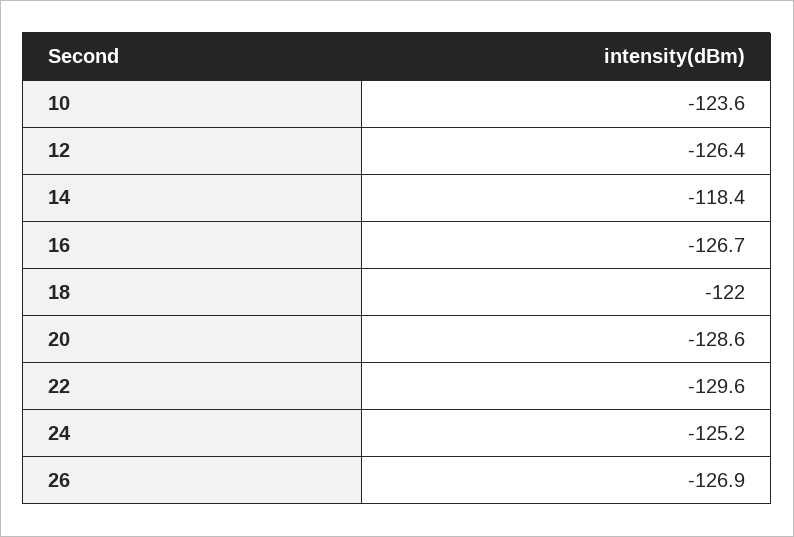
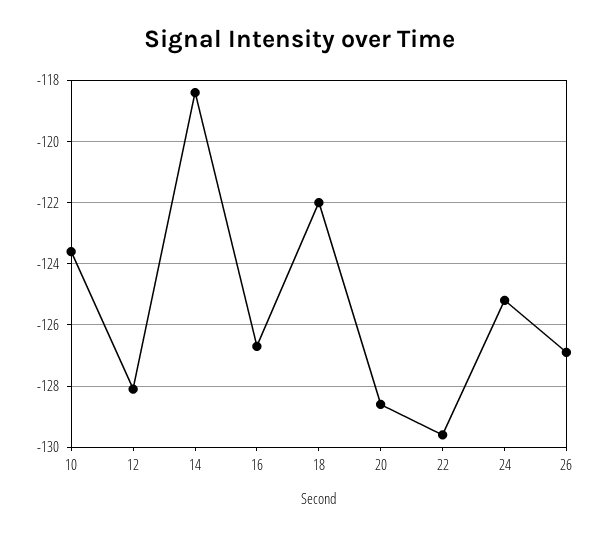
12: -126.4 -> -128

